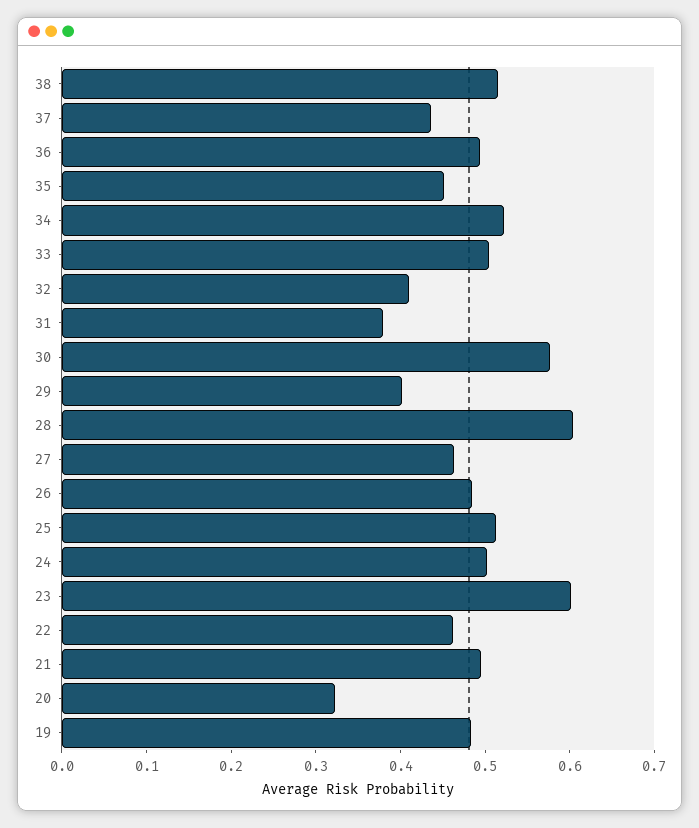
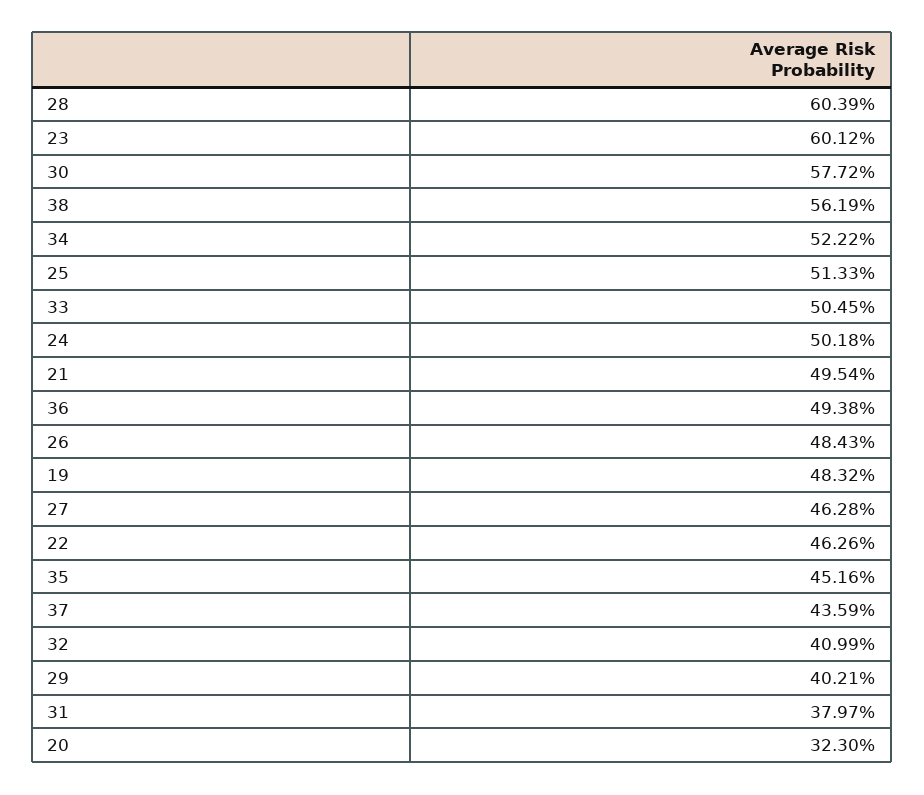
38: 0.52 -> 0.5619

